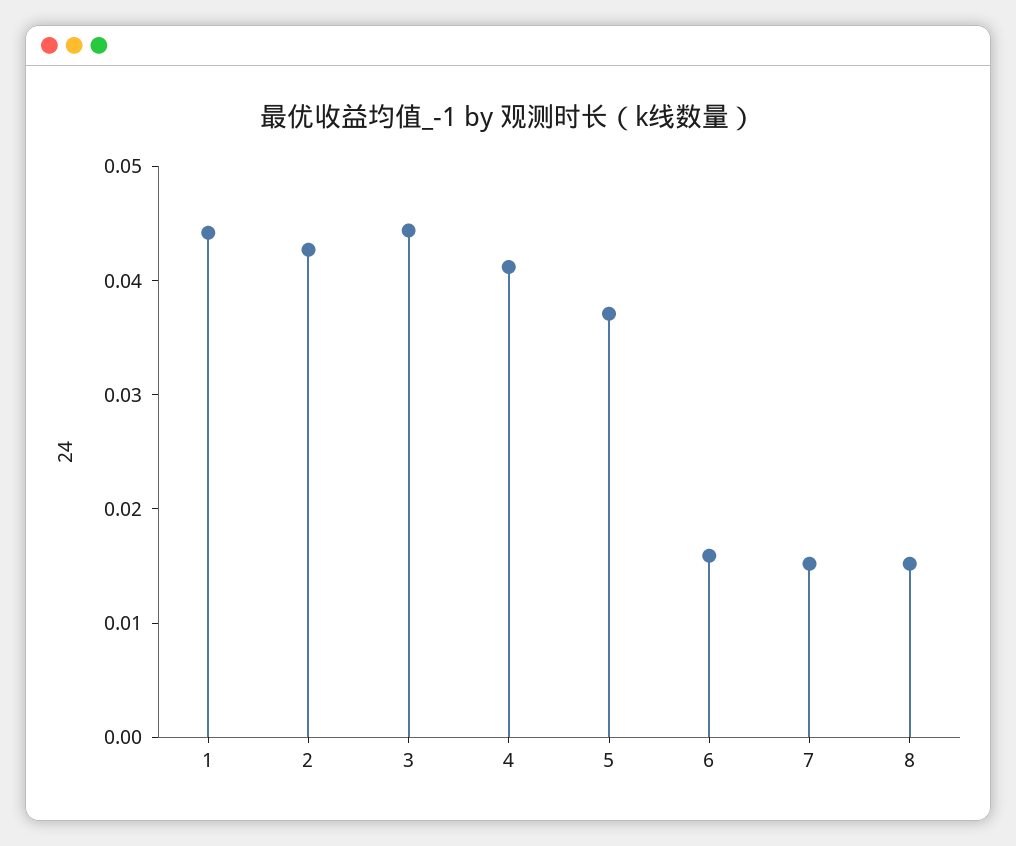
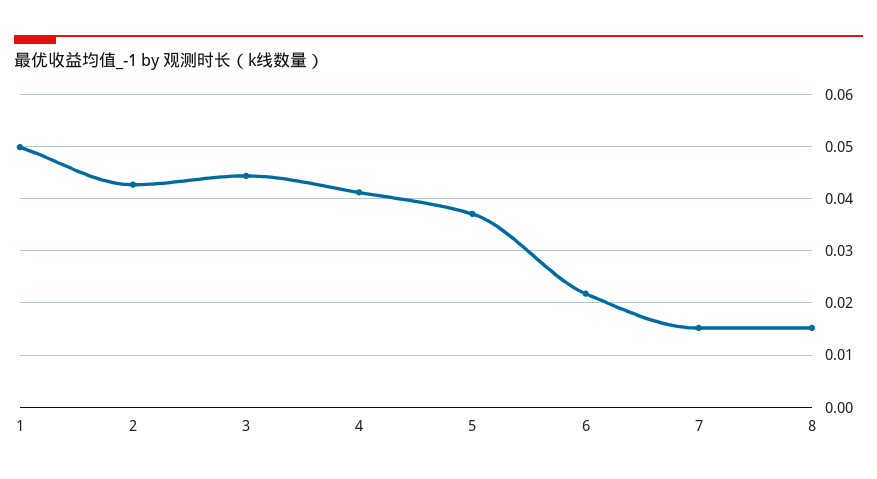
1: 0.044 -> 0.05
6: 0.016 -> 0.022

